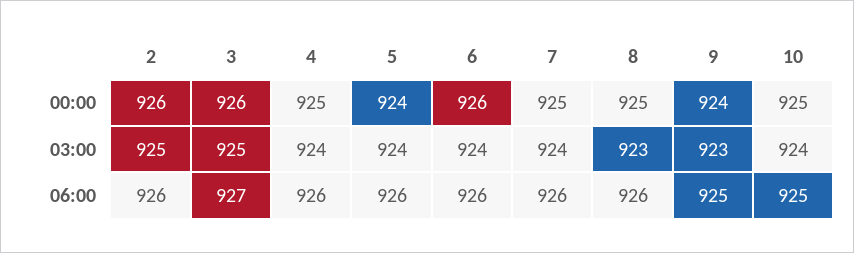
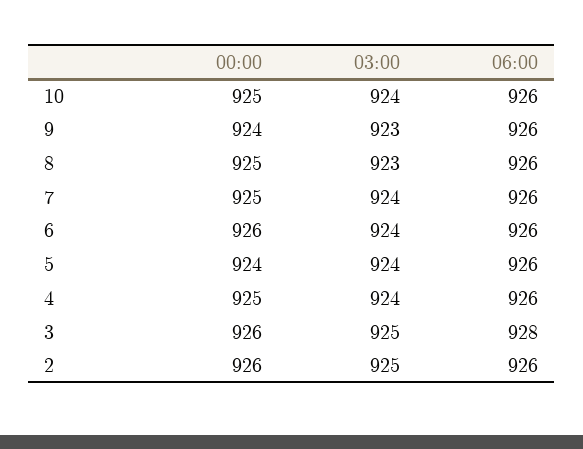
3, 06:00: 927 -> 928
9, 06:00: 925 -> 926
10, 06:00: 925 -> 926

